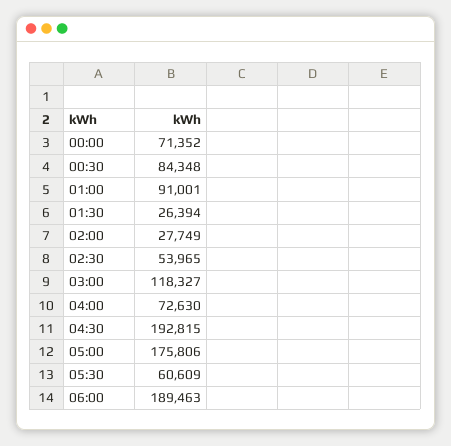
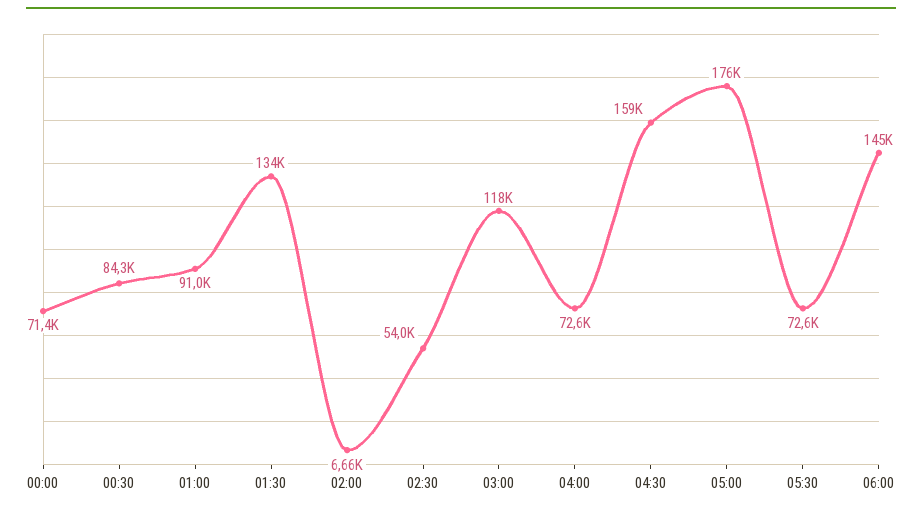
01:30: 26394 -> 134000
02:00: 27749 -> 6660
04:30: 192815 -> 159000
05:30: 60609 -> 72600
06:00: 189463 -> 145000

